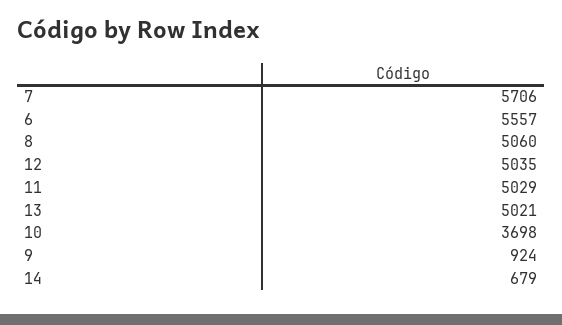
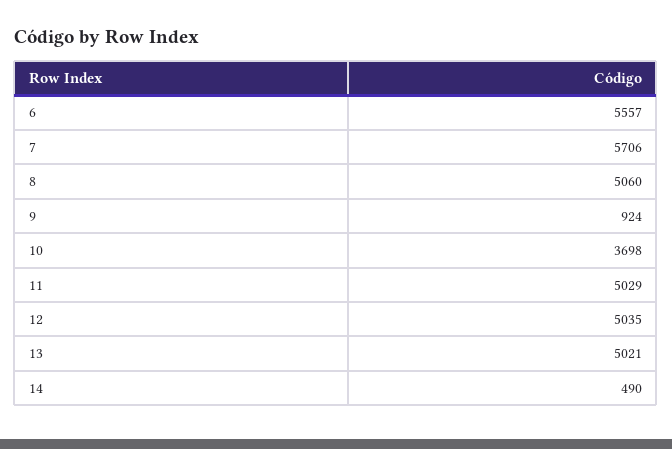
14: 679 -> 490

